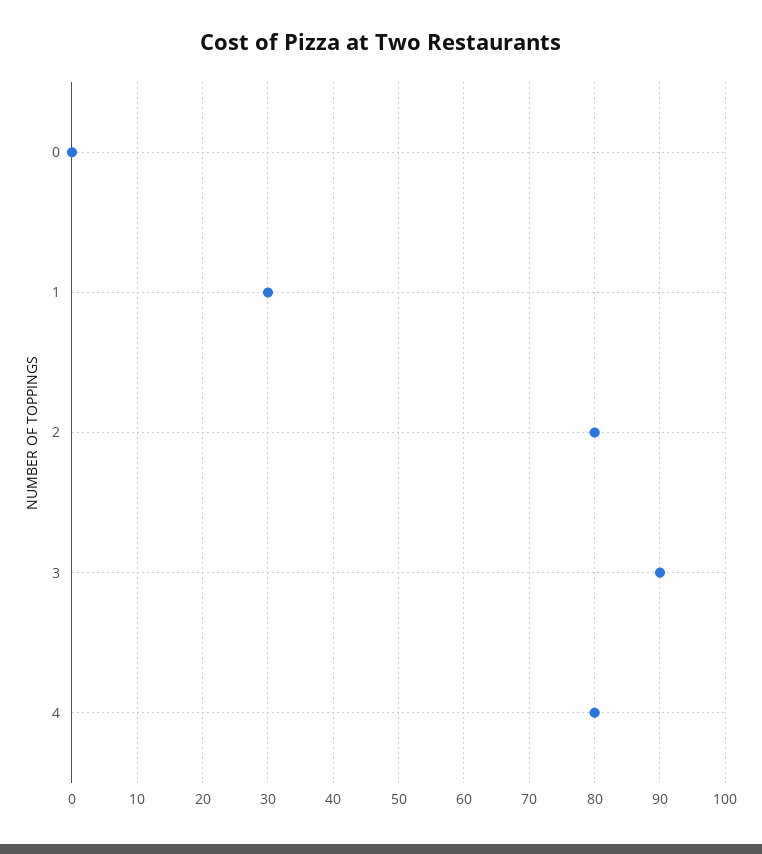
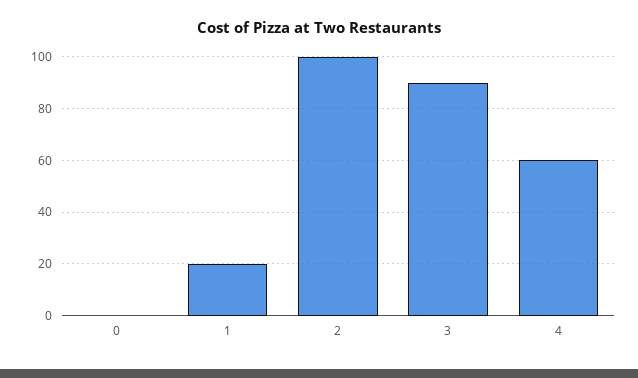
1: 30 -> 20
2: 80 -> 100
4: 80 -> 60

